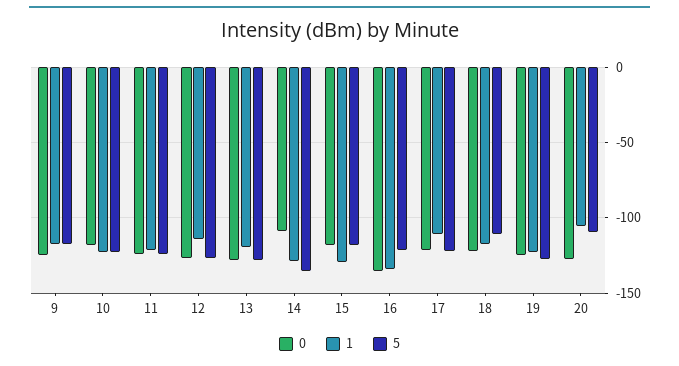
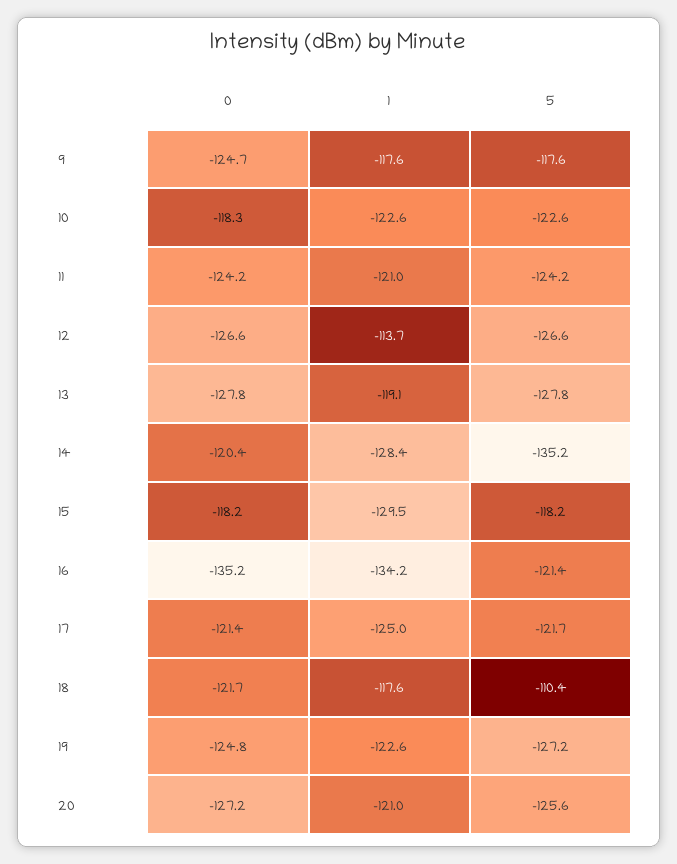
0, 14: -110 -> -120.4
1, 17: -110 -> -125
1, 20: -105 -> -121
5, 20: -110 -> -125.6

